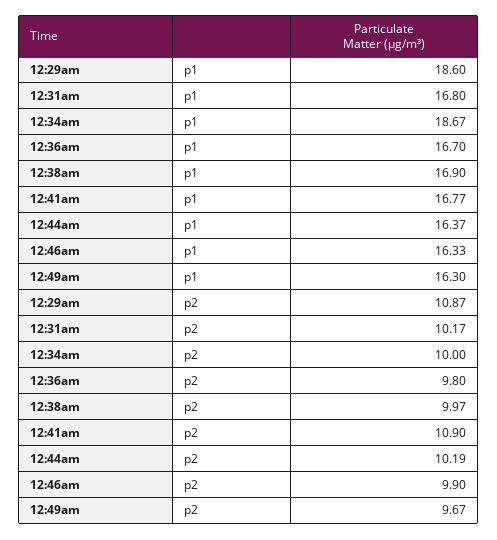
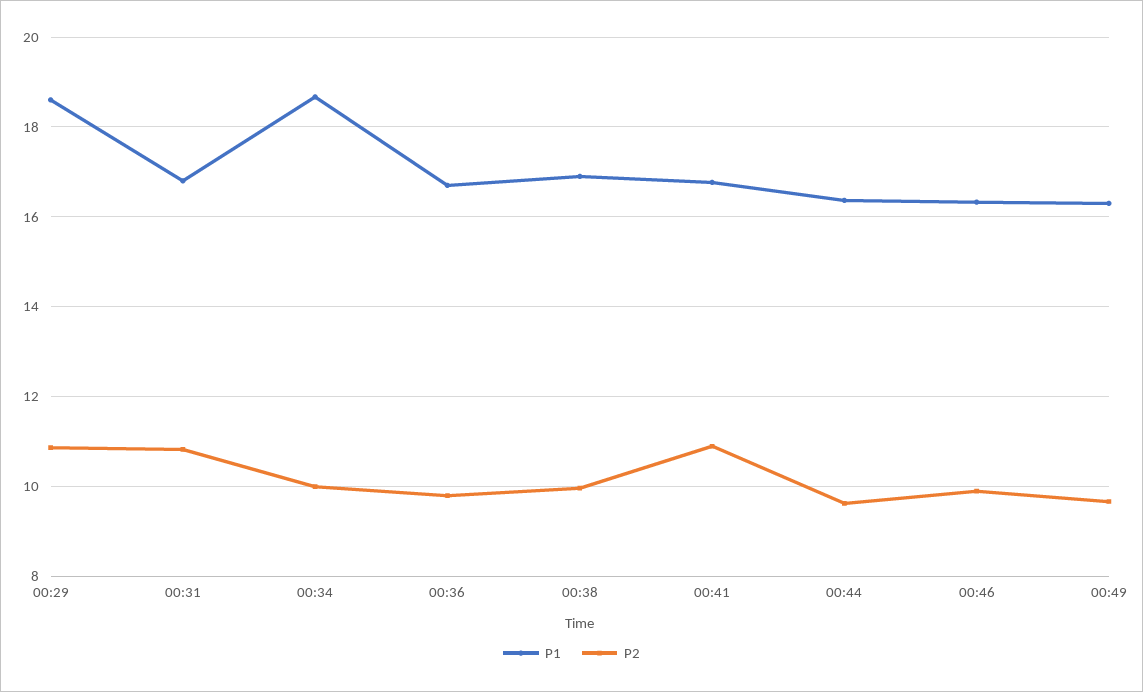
p2, 12:31am: 10.17 -> 10.8
p2, 12:44am: 10.19 -> 9.6

